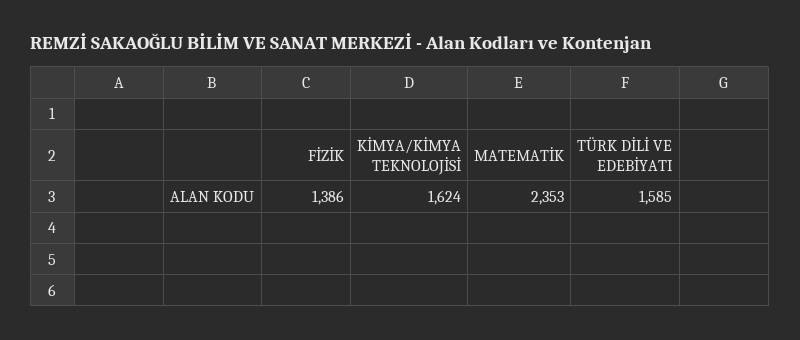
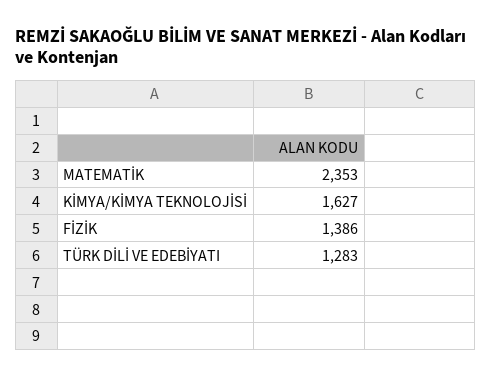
KİMYA/KİMYA TEKNOLOJİSİ: 1624 -> 1627
TÜRK DİLİ VE EDEBİYATI: 1585 -> 1283

